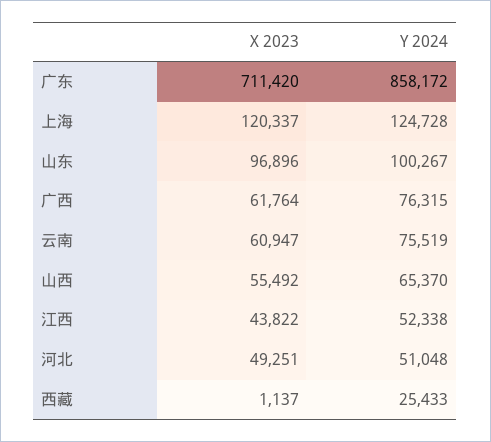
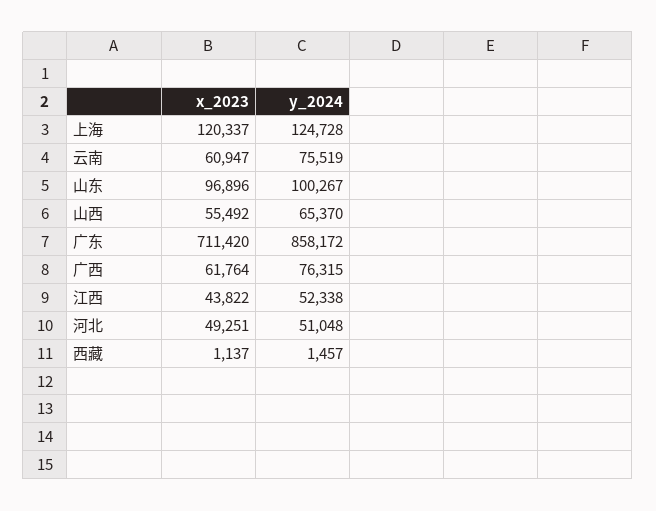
Y 2024, 西藏: 25433 -> 1457

